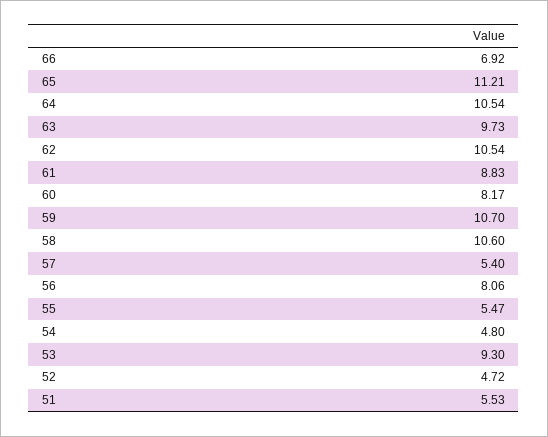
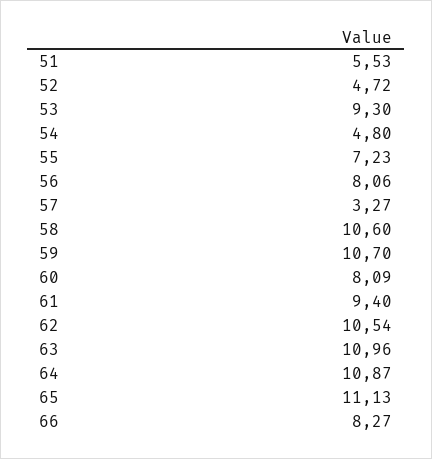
66: 6.92 -> 8.27
65: 11.21 -> 11.13
64: 10.54 -> 10.87
63: 9.73 -> 10.96
61: 8.83 -> 9.4
60: 8.17 -> 8.09
57: 5.4 -> 3.27
55: 5.47 -> 7.23

